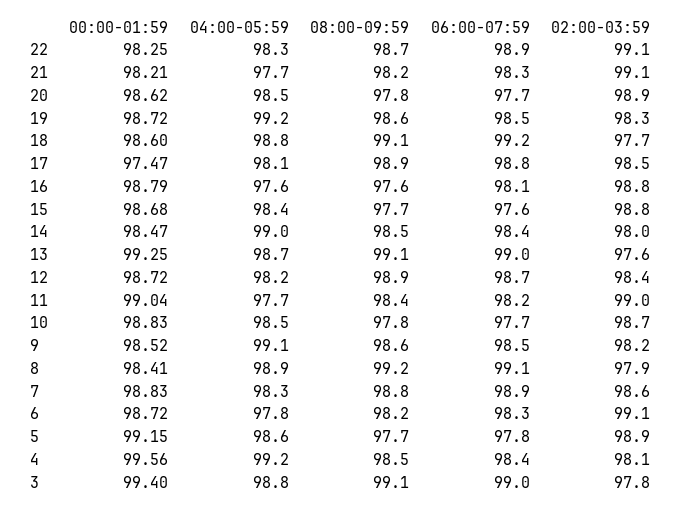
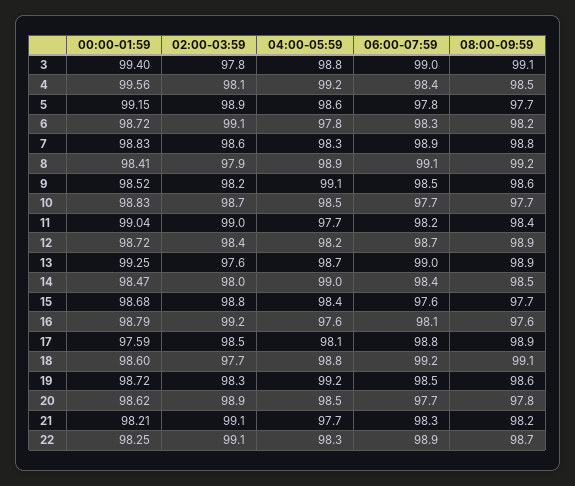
00:00-01:59, 17: 97.47 -> 97.59
02:00-03:59, 16: 98.8 -> 99.2
08:00-09:59, 13: 99.1 -> 98.9
08:00-09:59, 10: 97.8 -> 97.7

